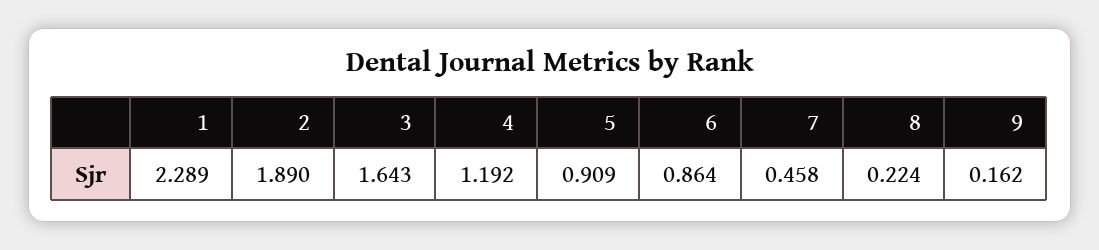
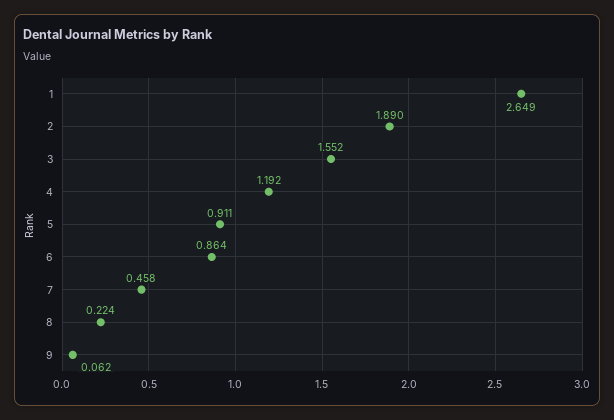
1: 2.289 -> 2.649
3: 1.643 -> 1.552
5: 0.909 -> 0.911
9: 0.162 -> 0.062

